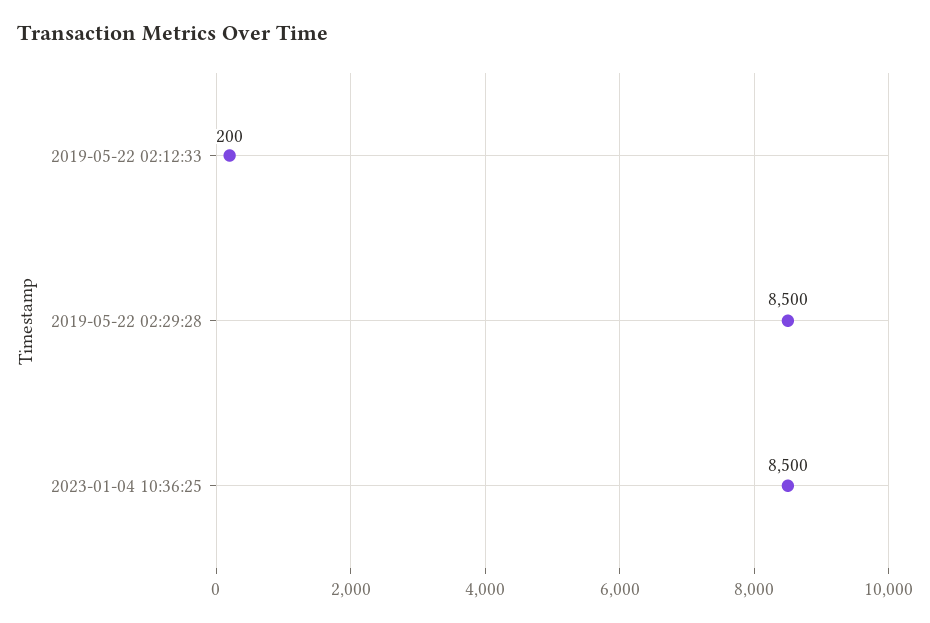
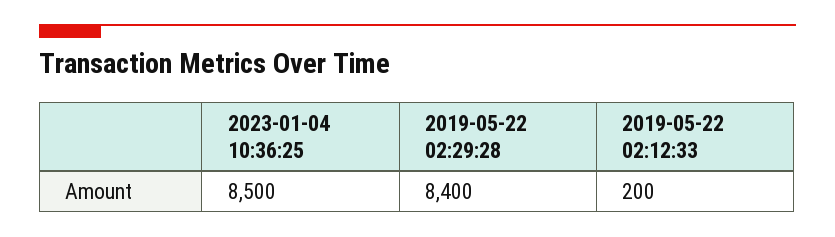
2019-05-22 02:29:28: 8500 -> 8400

